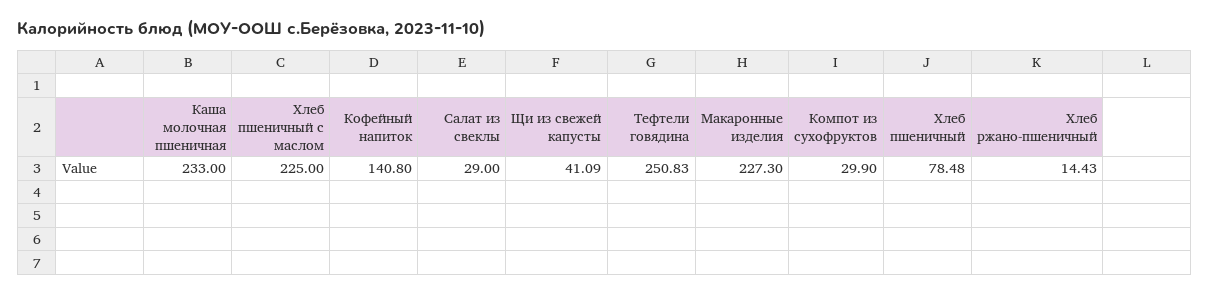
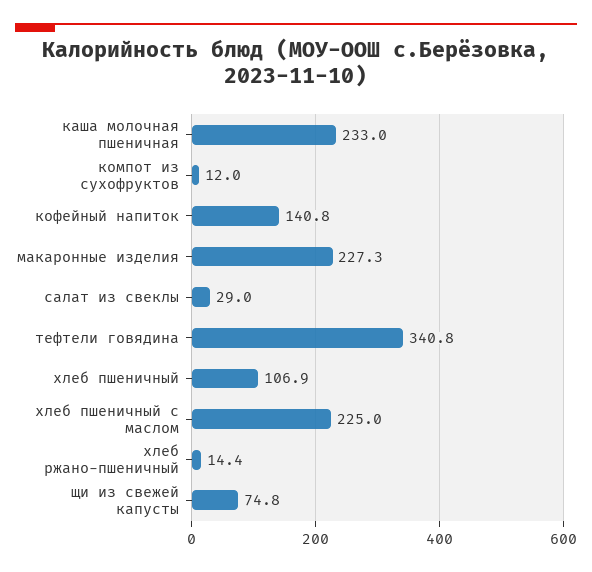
Щи из свежей капусты: 41.09 -> 74.8
Тефтели говядина: 250.83 -> 340.8
Компот из сухофруктов: 29.9 -> 12
Хлеб пшеничный: 78.48 -> 106.9

